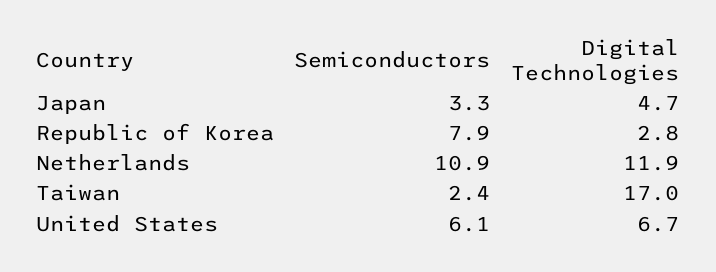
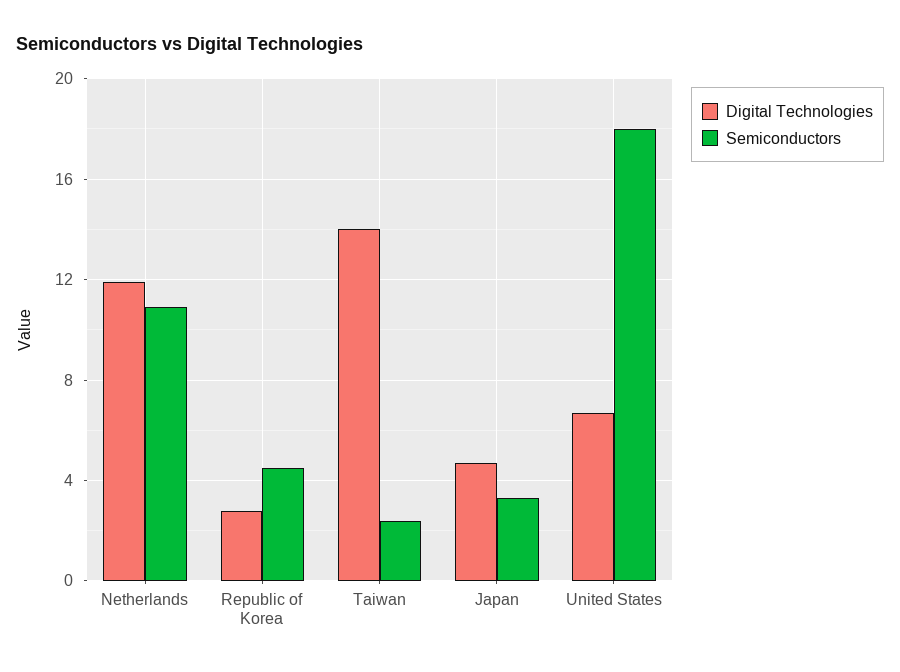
Semiconductors, Republic of Korea: 7.9 -> 4.5
Digital Technologies, Taiwan: 17 -> 14
Semiconductors, United States: 6.1 -> 18

